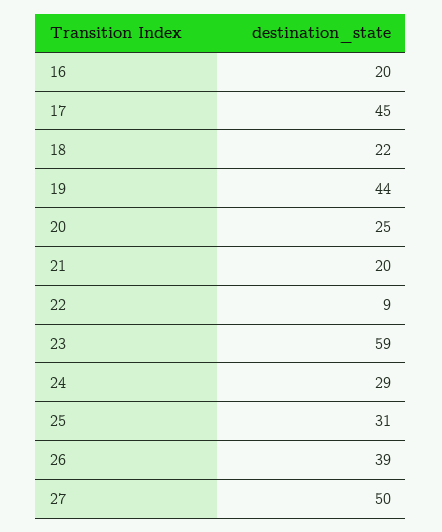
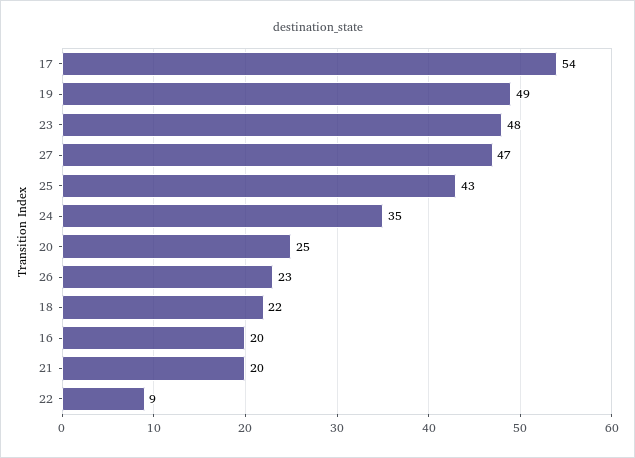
17: 45 -> 54
19: 44 -> 49
23: 59 -> 48
24: 29 -> 35
25: 31 -> 43
26: 39 -> 23
27: 50 -> 47

